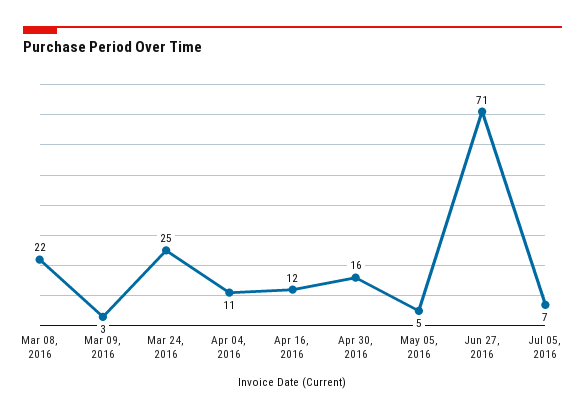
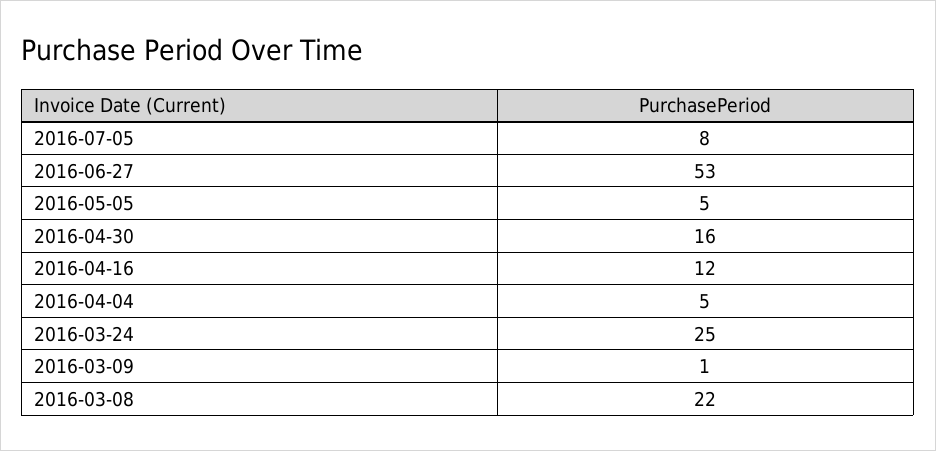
Mar 09, 2016: 3 -> 1
Apr 04, 2016: 11 -> 5
Jun 27, 2016: 71 -> 53
Jul 05, 2016: 7 -> 8

